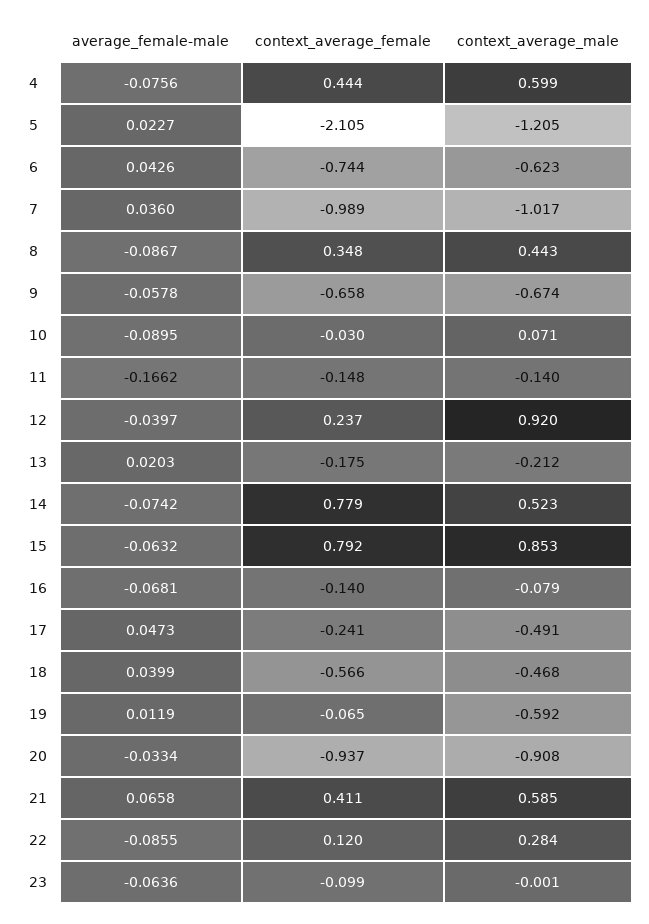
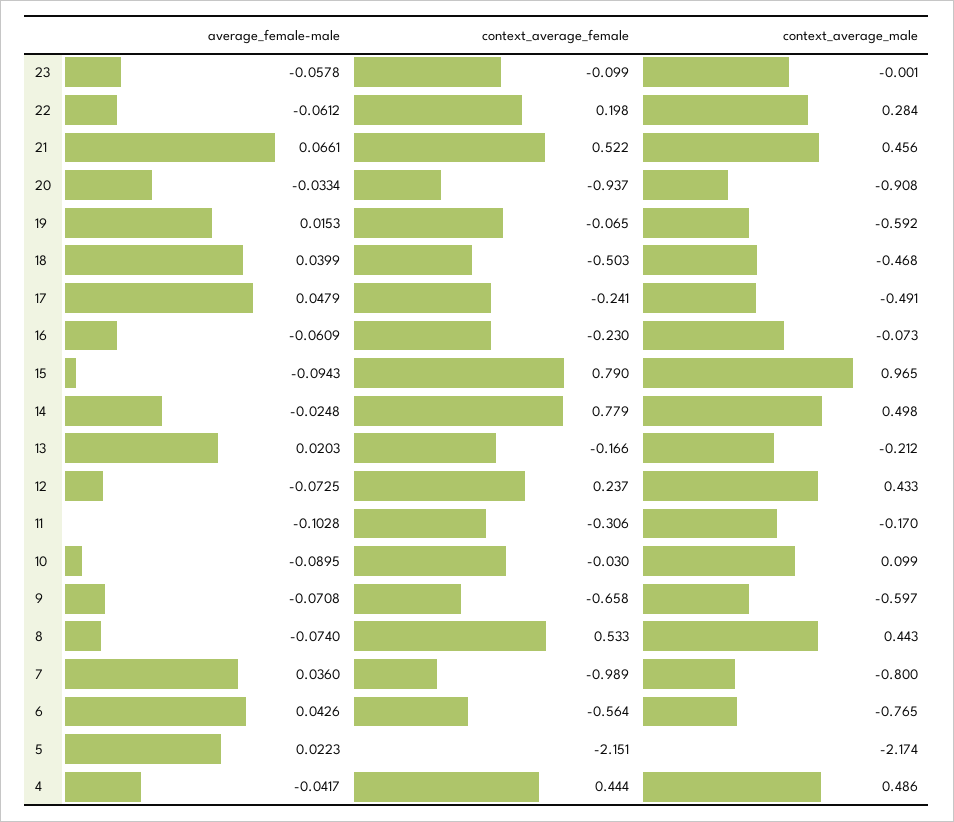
average_female-male, 4: -0.0756 -> -0.0417
context_average_male, 4: 0.599 -> 0.486
average_female-male, 5: 0.0227 -> 0.0223
context_average_female, 5: -2.105 -> -2.151
context_average_male, 5: -1.205 -> -2.174
context_average_female, 6: -0.744 -> -0.564
context_average_male, 6: -0.623 -> -0.765
context_average_male, 7: -1.017 -> -0.8
average_female-male, 8: -0.0867 -> -0.074
context_average_female, 8: 0.348 -> 0.533
average_female-male, 9: -0.0578 -> -0.0708
context_average_male, 9: -0.674 -> -0.597
context_average_male, 10: 0.071 -> 0.099
average_female-male, 11: -0.1662 -> -0.1028
context_average_female, 11: -0.148 -> -0.306
context_average_male, 11: -0.14 -> -0.17
average_female-male, 12: -0.0397 -> -0.0725
context_average_male, 12: 0.92 -> 0.433
context_average_female, 13: -0.175 -> -0.166
average_female-male, 14: -0.0742 -> -0.0248
context_average_male, 14: 0.523 -> 0.498
average_female-male, 15: -0.0632 -> -0.0943
context_average_female, 15: 0.792 -> 0.79
context_average_male, 15: 0.853 -> 0.965
average_female-male, 16: -0.0681 -> -0.0609
context_average_female, 16: -0.14 -> -0.23
context_average_male, 16: -0.079 -> -0.073
average_female-male, 17: 0.0473 -> 0.0479
context_average_female, 18: -0.566 -> -0.503
average_female-male, 19: 0.0119 -> 0.0153
average_female-male, 21: 0.0658 -> 0.0661
context_average_female, 21: 0.411 -> 0.522
context_average_male, 21: 0.585 -> 0.456
average_female-male, 22: -0.0855 -> -0.0612
context_average_female, 22: 0.12 -> 0.198
average_female-male, 23: -0.0636 -> -0.0578

